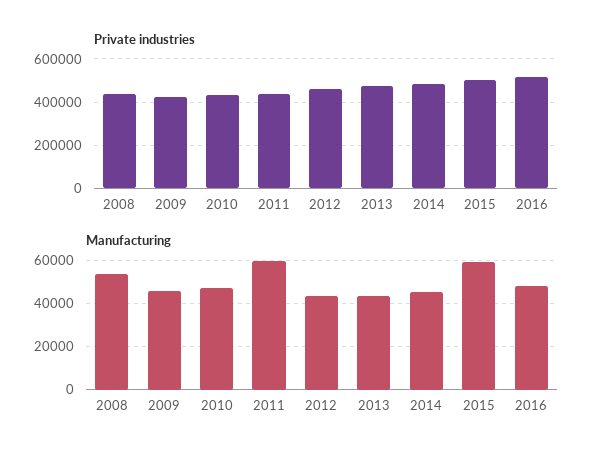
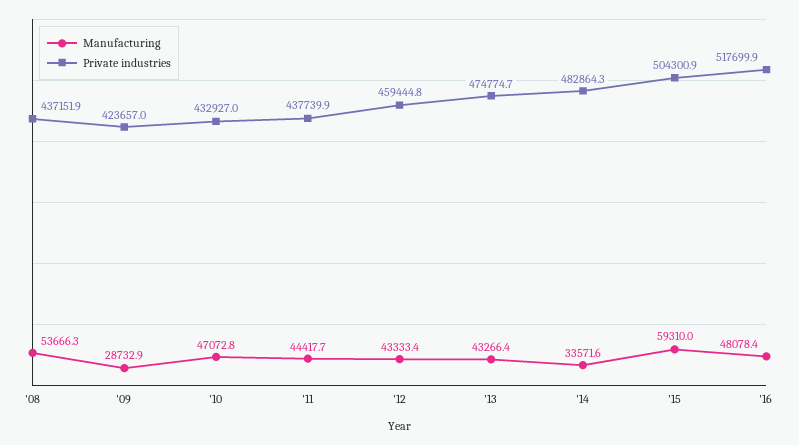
Manufacturing, 2009: 45000 -> 28732.9
Manufacturing, 2011: 60000 -> 44417.7
Manufacturing, 2014: 45000 -> 33571.6

